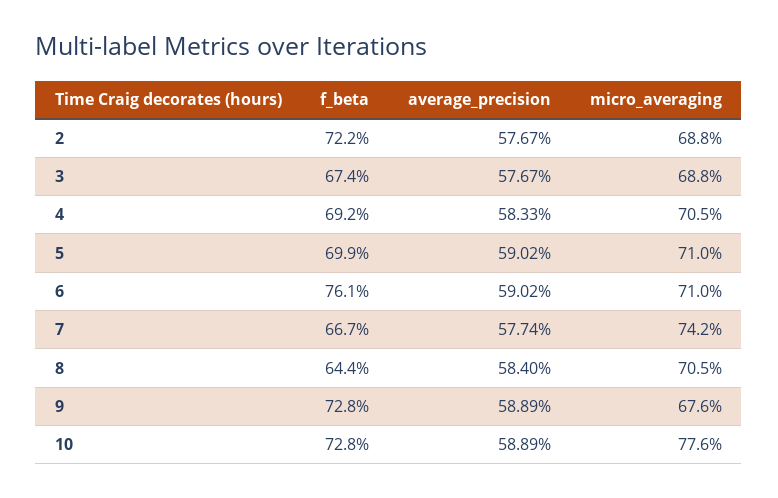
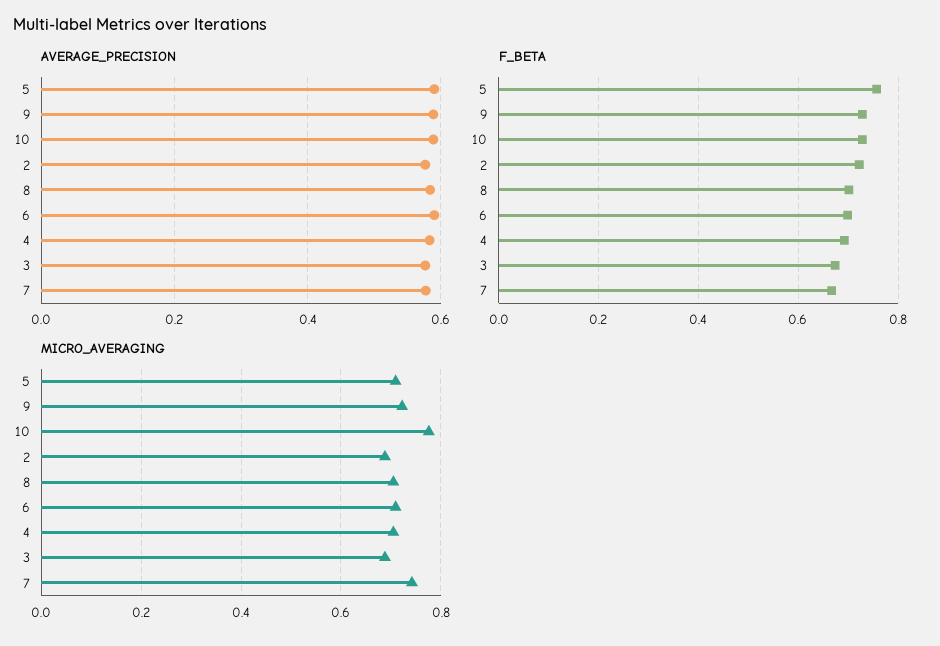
f_beta, 5: 0.699 -> 0.76
f_beta, 6: 0.761 -> 0.7
f_beta, 8: 0.644 -> 0.7
micro_averaging, 9: 0.676 -> 0.72

